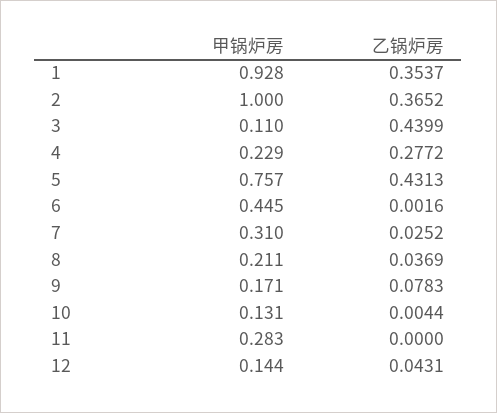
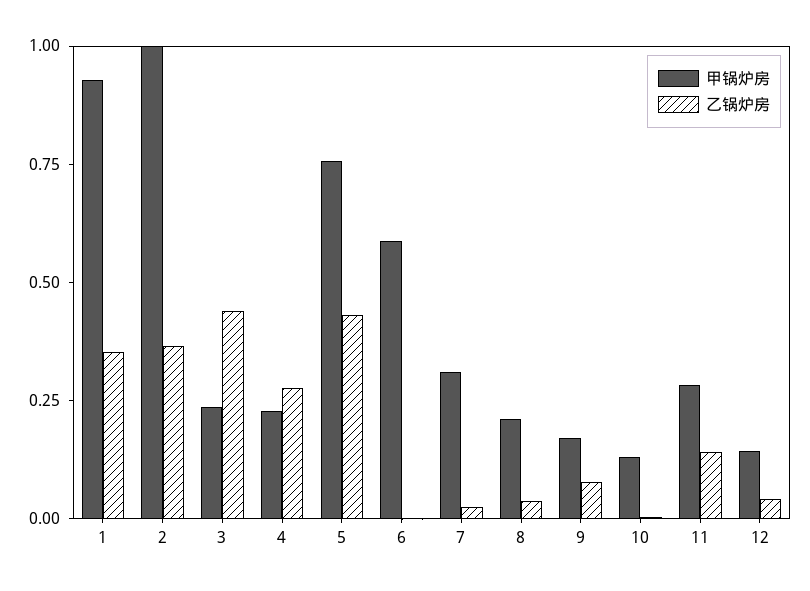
甲锅炉房, 3: 0.11 -> 0.25
甲锅炉房, 6: 0.445 -> 0.6
乙锅炉房, 11: 0 -> 0.15

